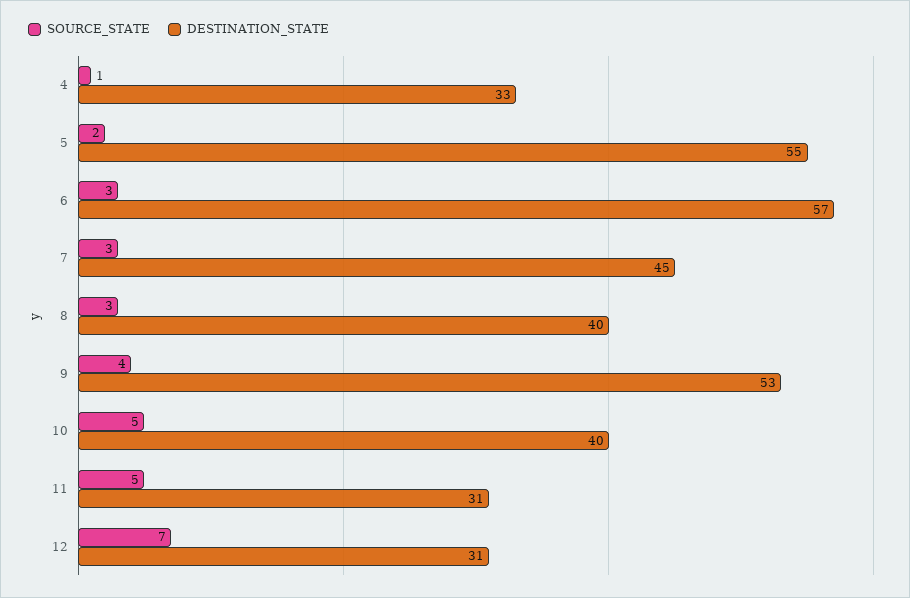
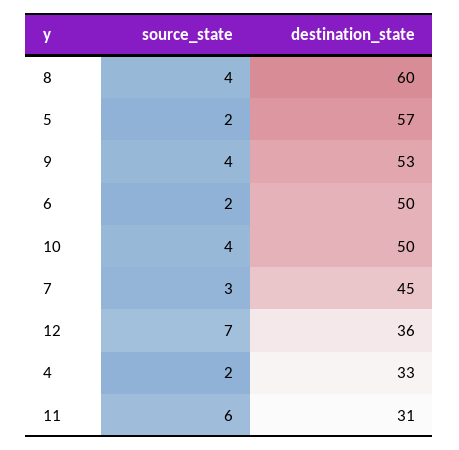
SOURCE_STATE, 4: 1 -> 2
DESTINATION_STATE, 5: 55 -> 57
SOURCE_STATE, 6: 3 -> 2
DESTINATION_STATE, 6: 57 -> 50
SOURCE_STATE, 8: 3 -> 4
DESTINATION_STATE, 8: 40 -> 60
SOURCE_STATE, 10: 5 -> 4
DESTINATION_STATE, 10: 40 -> 50
SOURCE_STATE, 11: 5 -> 6
DESTINATION_STATE, 12: 31 -> 36

